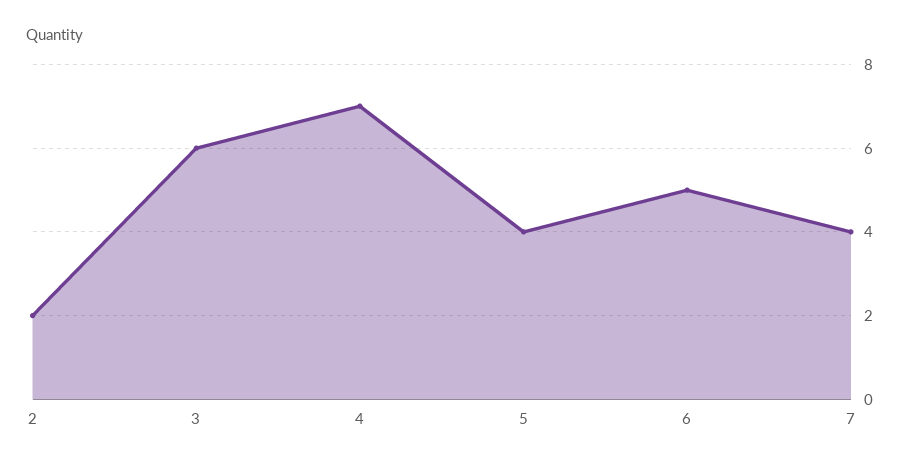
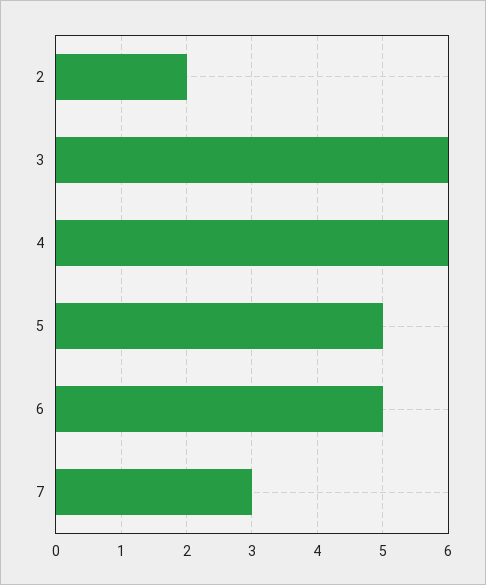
4: 7 -> 6
5: 4 -> 5
7: 4 -> 3

